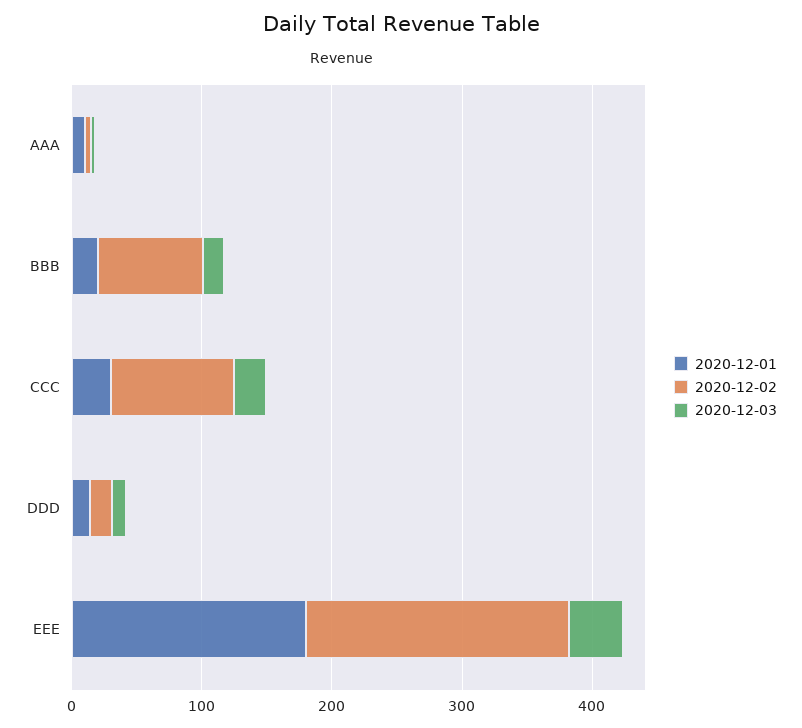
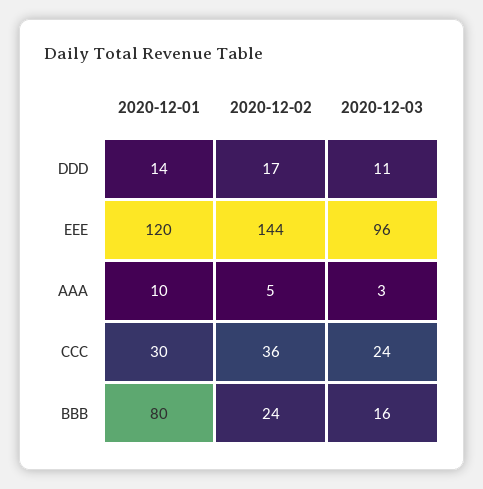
2020-12-01, BBB: 20 -> 80
2020-12-02, BBB: 80 -> 24
2020-12-02, CCC: 100 -> 36
2020-12-01, EEE: 180 -> 120
2020-12-02, EEE: 200 -> 144
2020-12-03, EEE: 40 -> 96

